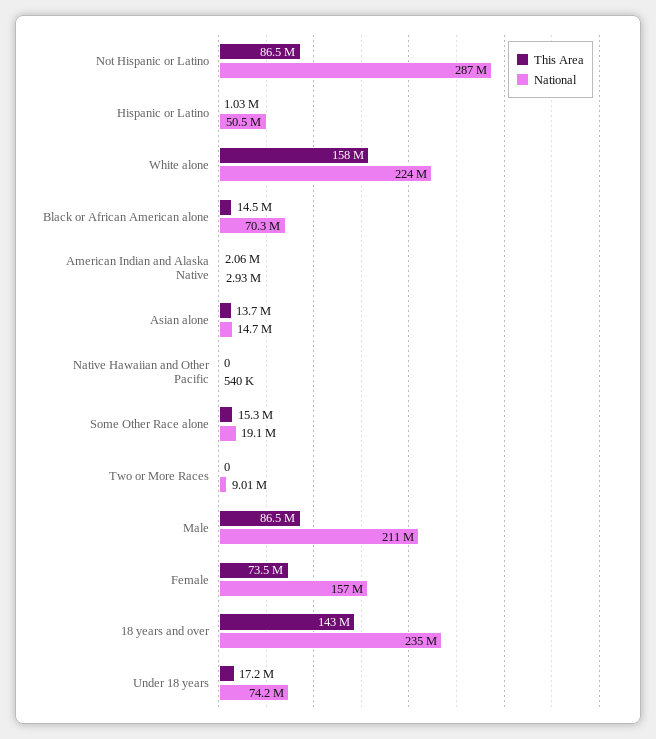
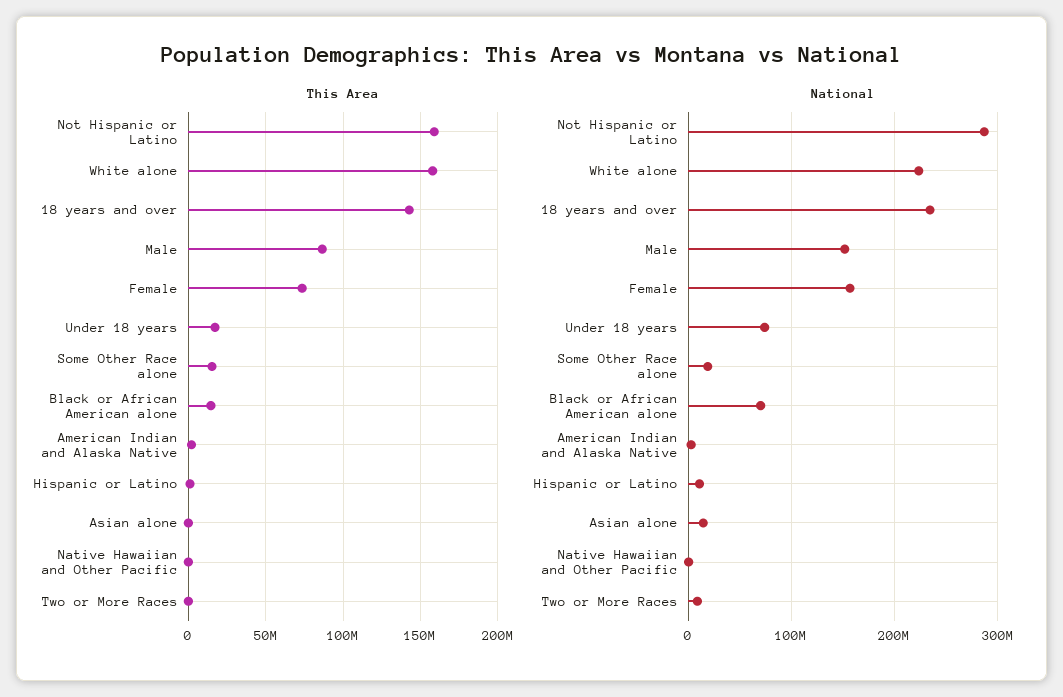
This Area, Not Hispanic or Latino: 86500000 -> 160000000
National, Hispanic or Latino: 50500000 -> 10000000
This Area, Asian alone: 13700000 -> 0
National, Male: 211000000 -> 150000000

